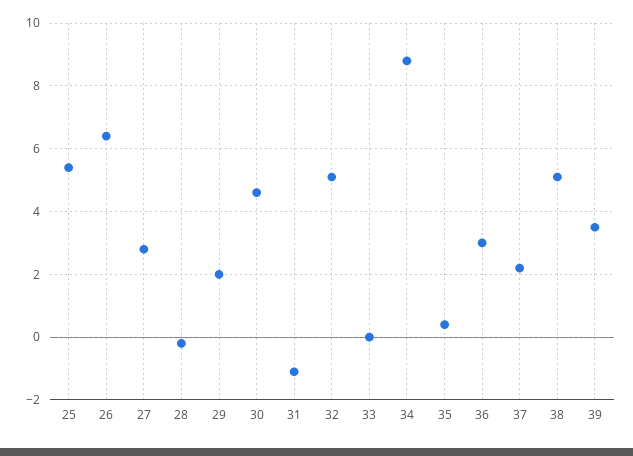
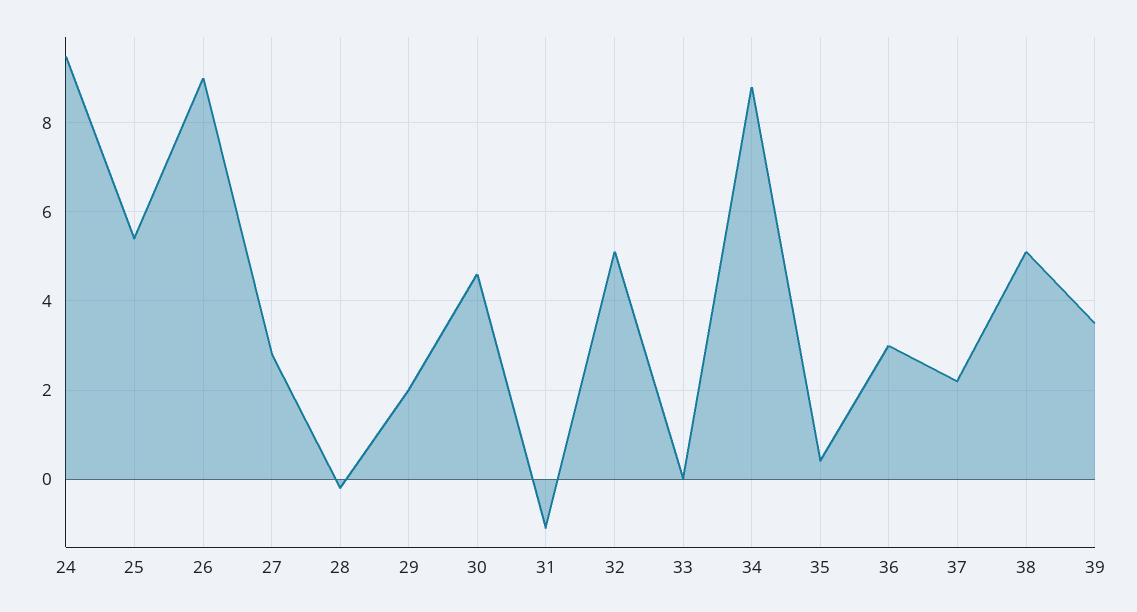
26: 6.5 -> 9
24: none -> 9.5

